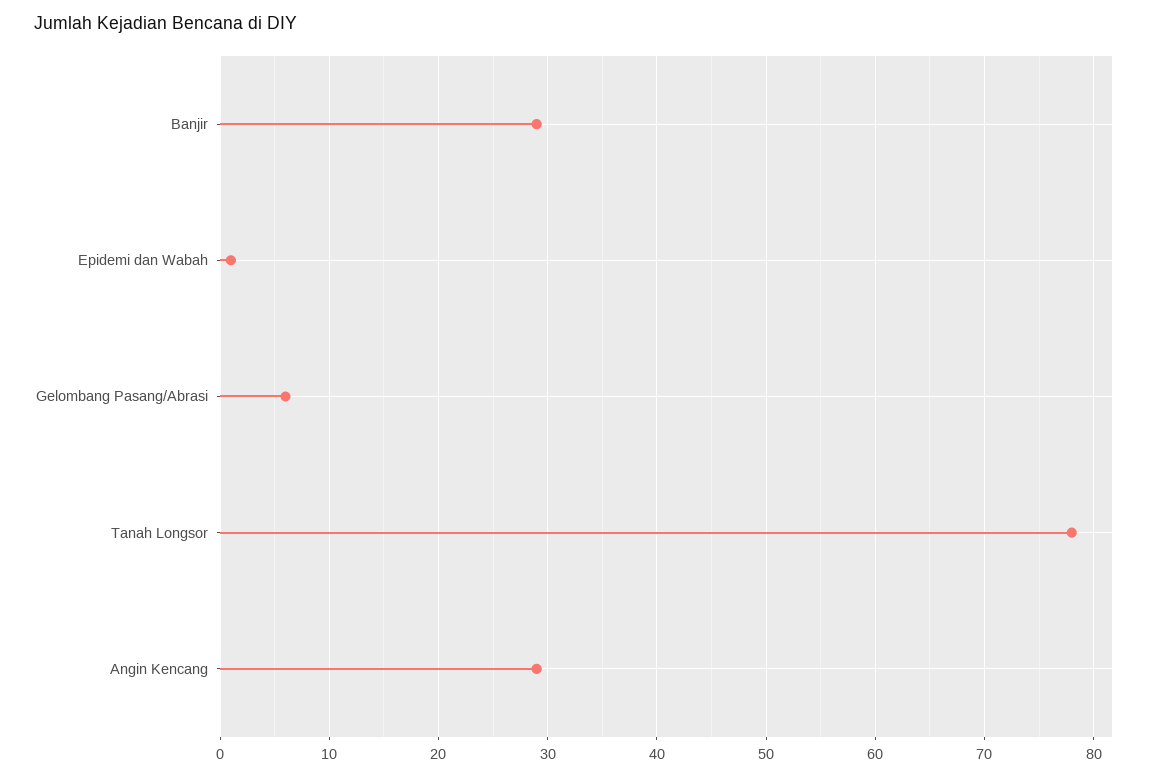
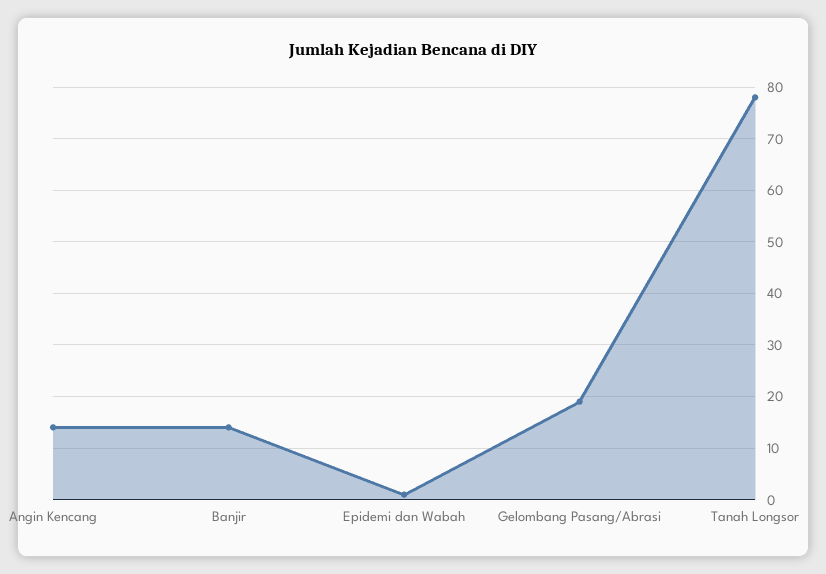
Banjir: 29 -> 15
Gelombang Pasang/Abrasi: 6 -> 20
Angin Kencang: 29 -> 15

